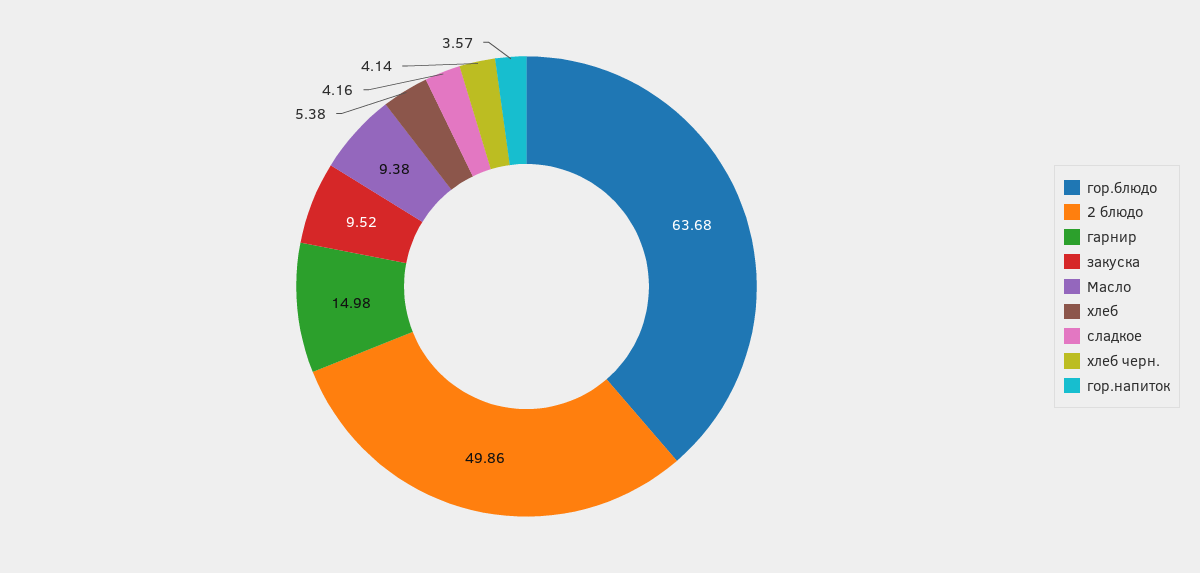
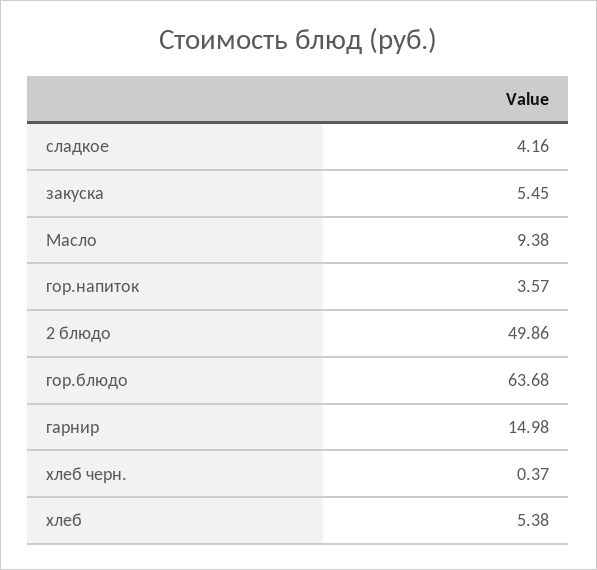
закуска: 9.52 -> 5.45
хлеб черн.: 4.14 -> 0.37

